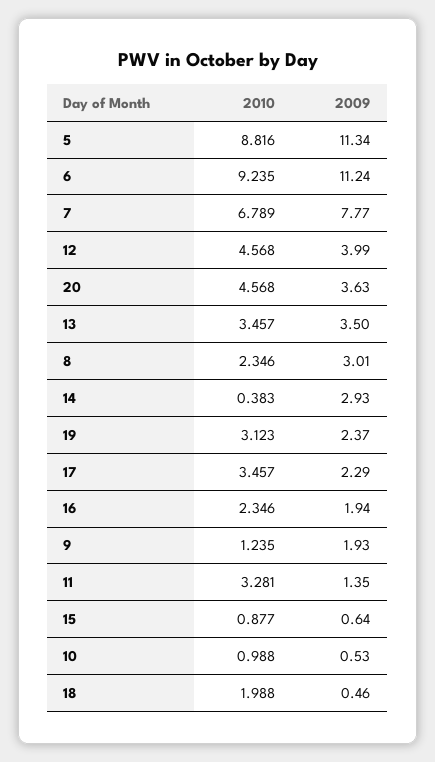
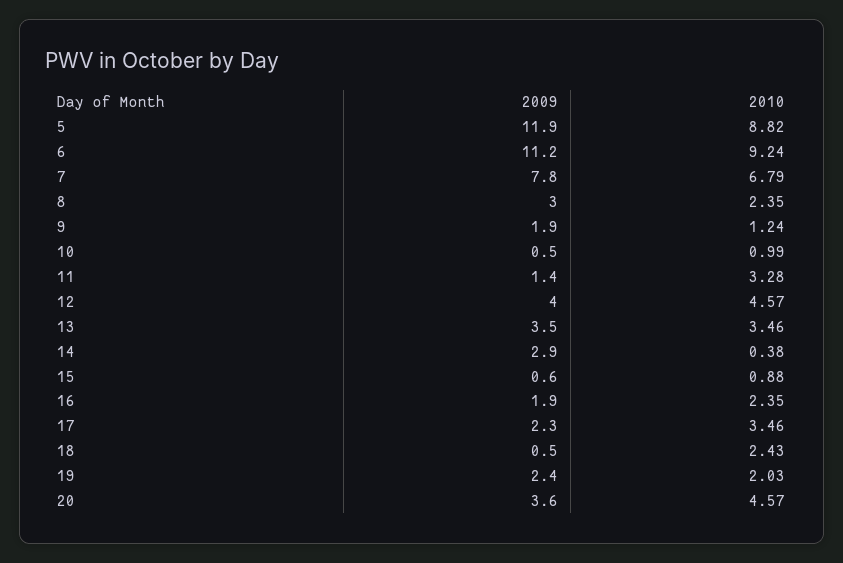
2009, 5: 11.34 -> 11.9
2010, 19: 3.123 -> 2.03
2010, 18: 1.988 -> 2.43

